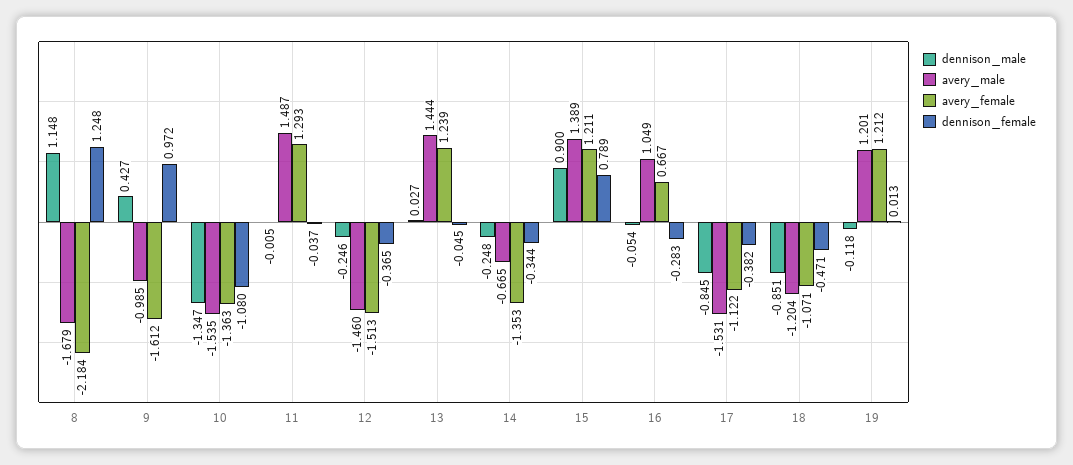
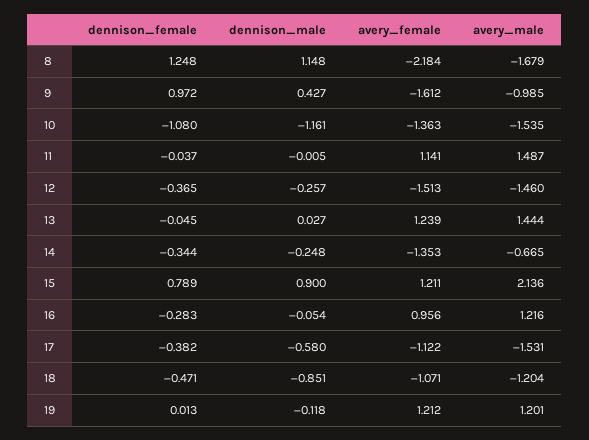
dennison_male, 10: -1.347 -> -1.161
avery_female, 11: 1.293 -> 1.141
dennison_male, 12: -0.246 -> -0.257
avery_male, 15: 1.389 -> 2.136
avery_male, 16: 1.049 -> 1.216
avery_female, 16: 0.667 -> 0.956
dennison_male, 17: -0.845 -> -0.58

